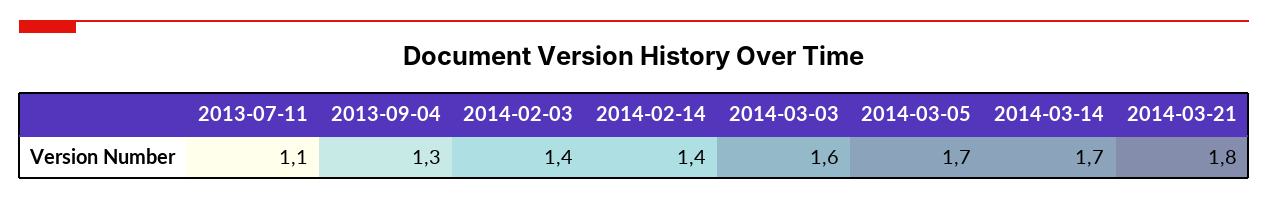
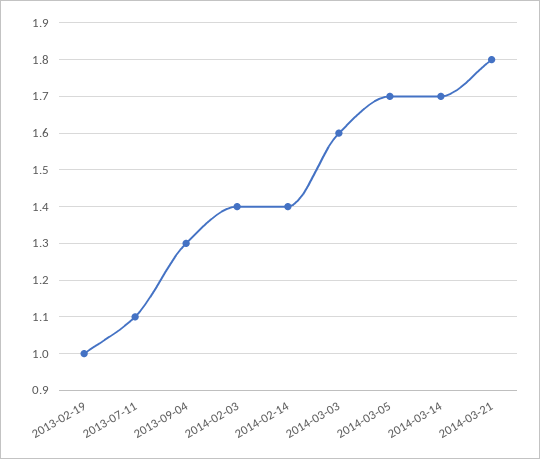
2013-02-19: none -> 1

